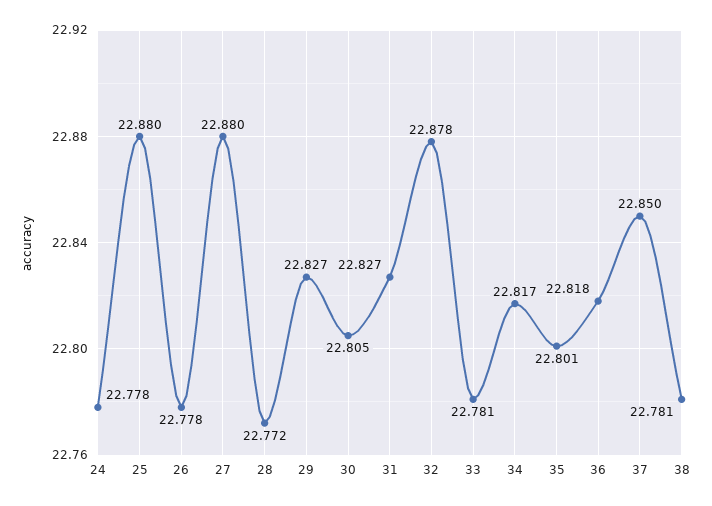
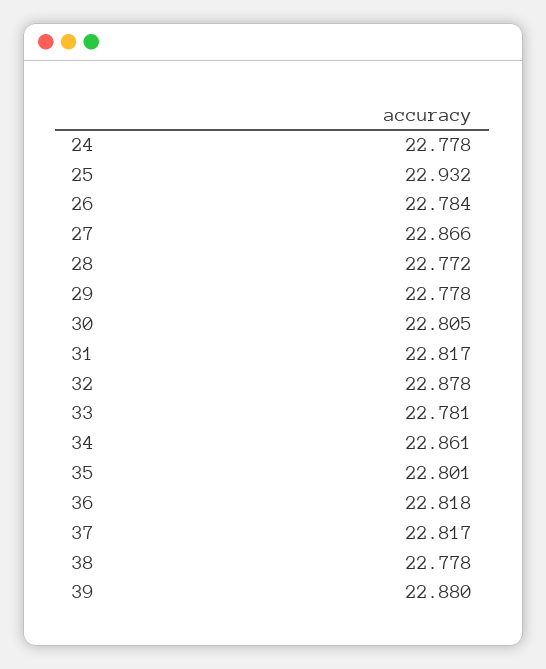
25: 22.88 -> 22.932
26: 22.778 -> 22.784
27: 22.88 -> 22.866
29: 22.827 -> 22.778
31: 22.827 -> 22.817
34: 22.817 -> 22.861
37: 22.85 -> 22.817
38: 22.781 -> 22.778
39: none -> 22.88

